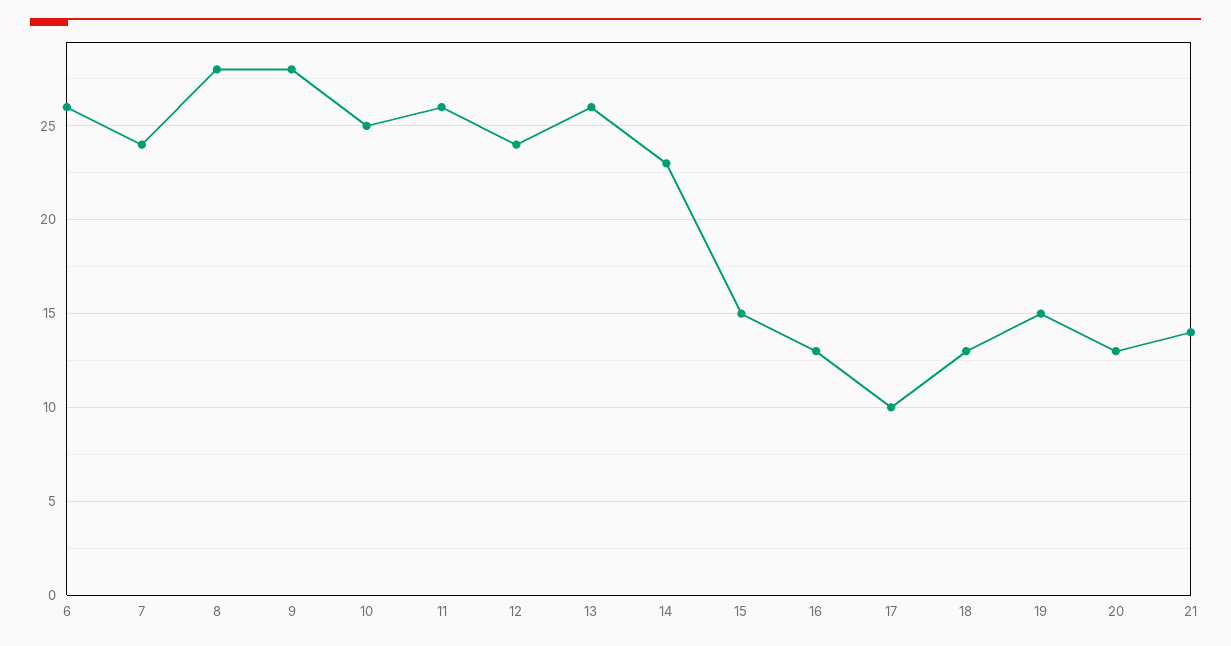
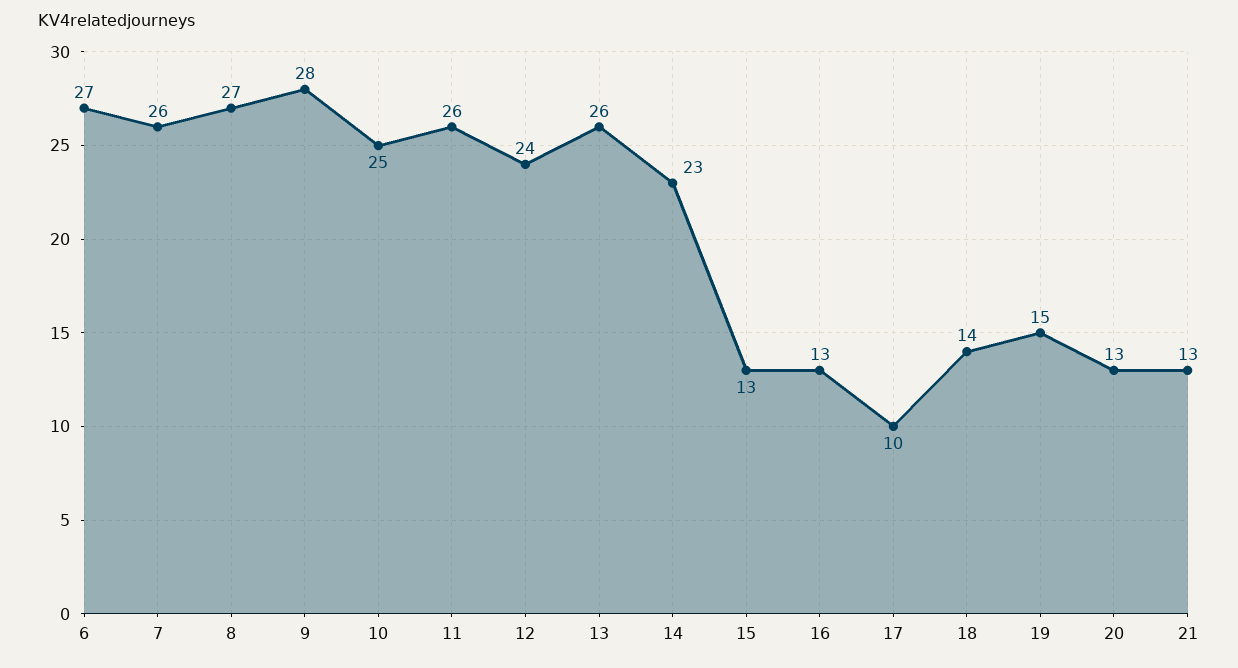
6: 26 -> 27
7: 24 -> 26
8: 28 -> 27
15: 15 -> 13
18: 13 -> 14
21: 14 -> 13

